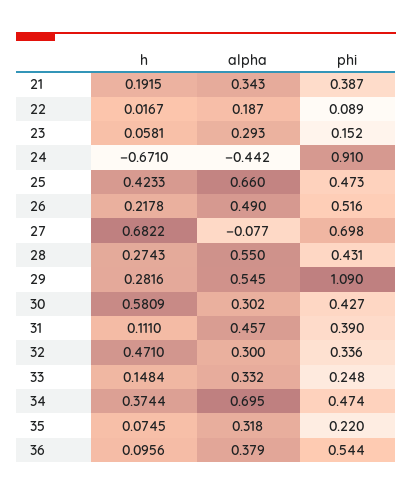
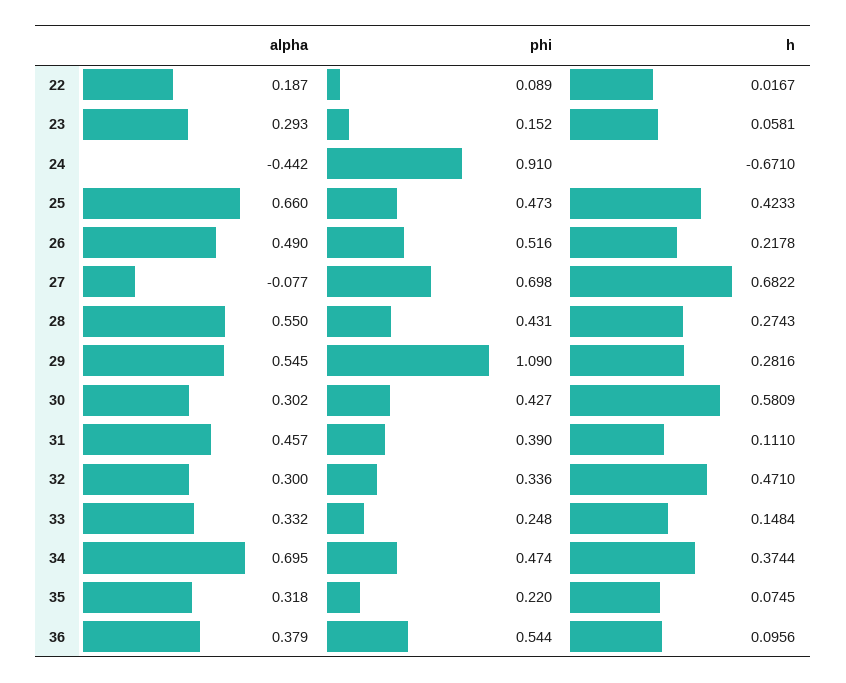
h, 21: 0.1915 -> none
alpha, 21: 0.343 -> none
phi, 21: 0.387 -> none

